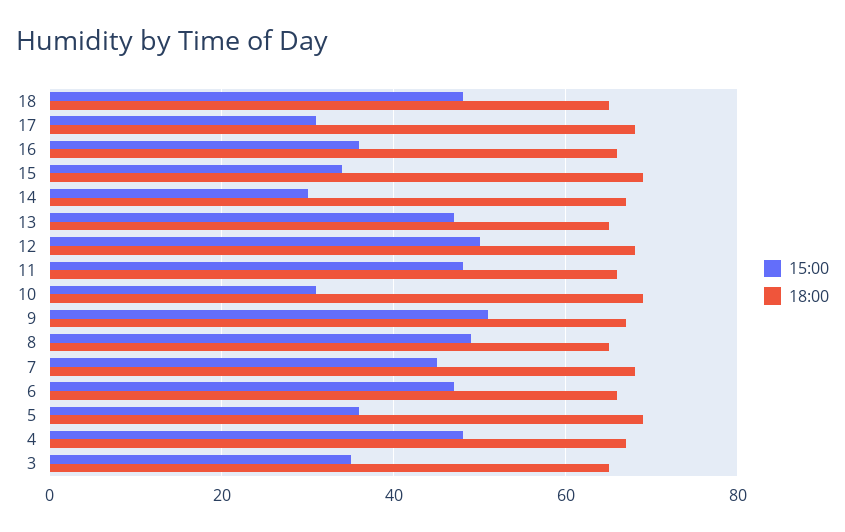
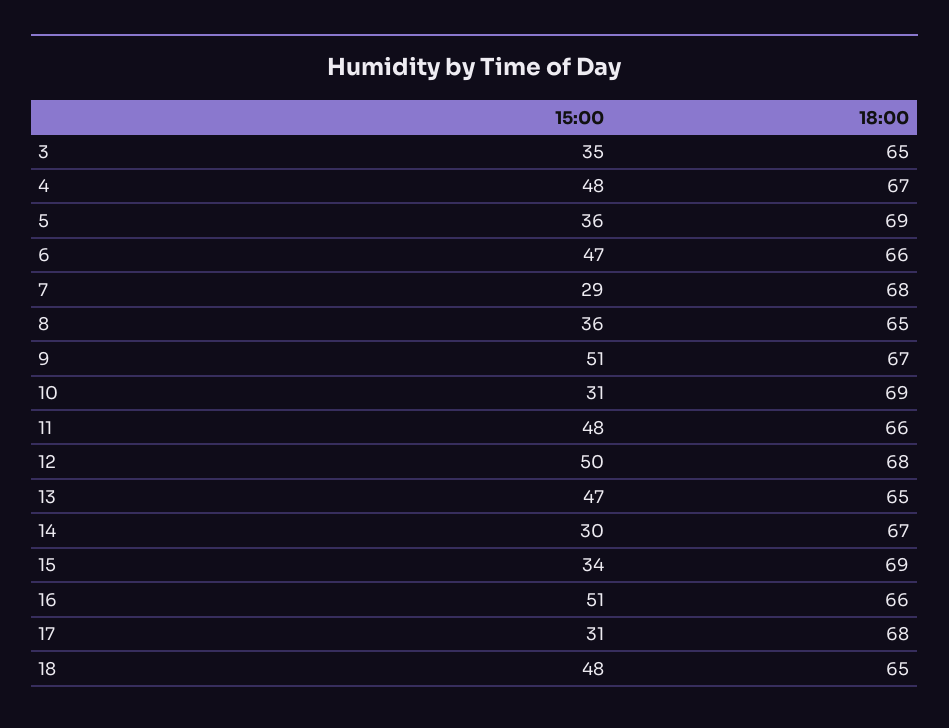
15:00, 16: 35 -> 51
15:00, 8: 50 -> 36
15:00, 7: 45 -> 29

